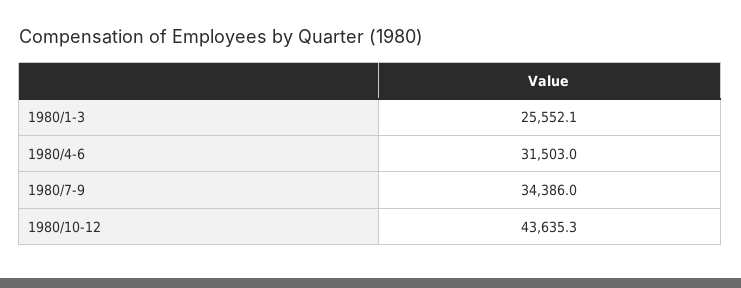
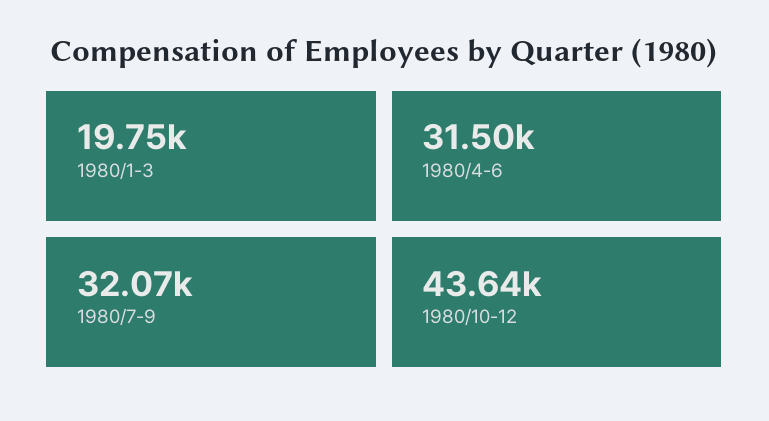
1980/1-3: 25552.1 -> 19750
1980/7-9: 34386 -> 32070

